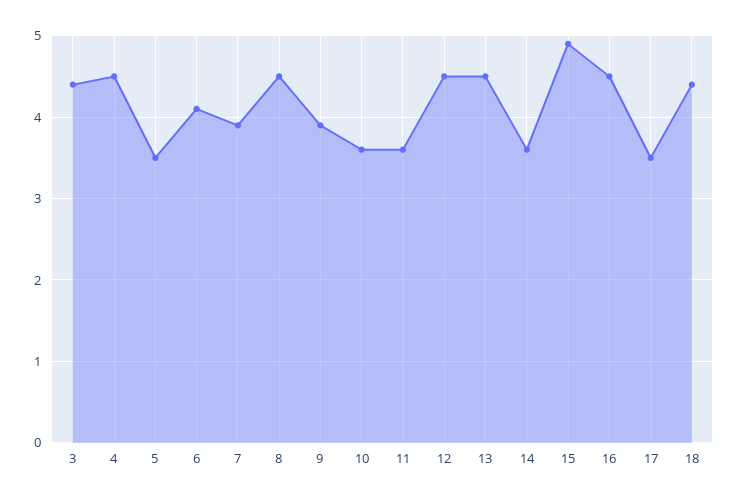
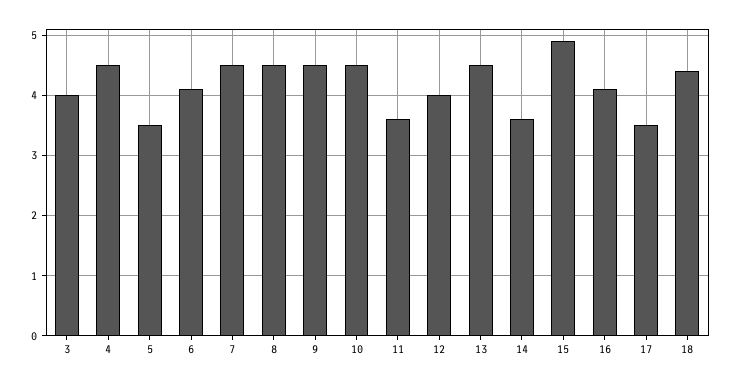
3: 4.4 -> 4
7: 3.9 -> 4.5
9: 3.9 -> 4.5
10: 3.6 -> 4.5
12: 4.5 -> 4
16: 4.5 -> 4.1

